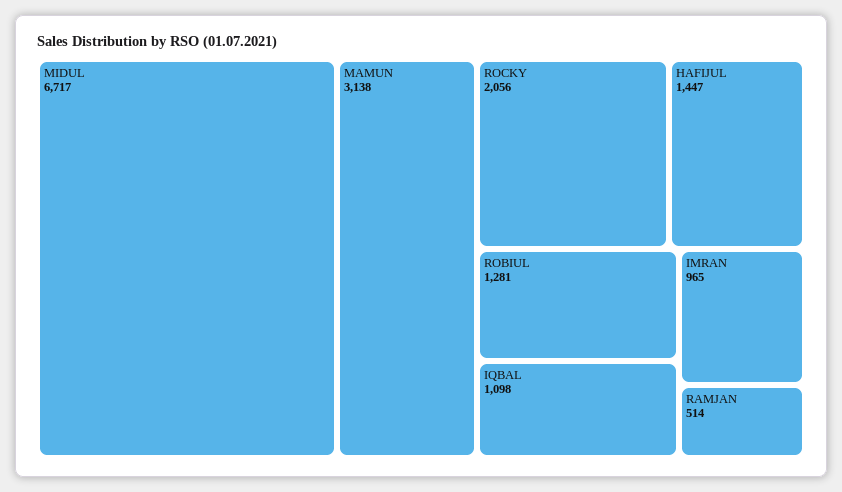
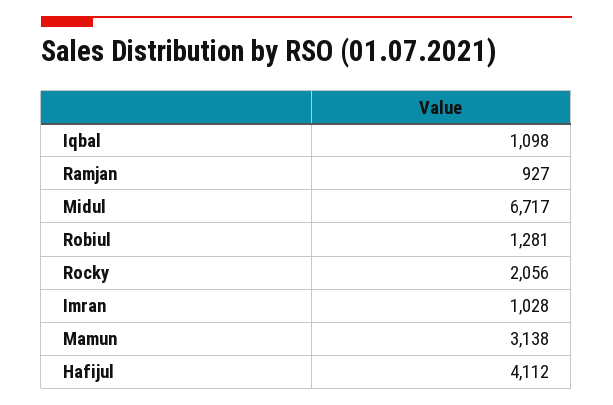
HAFIJUL: 1447 -> 4112
IMRAN: 965 -> 1028
RAMJAN: 514 -> 927

